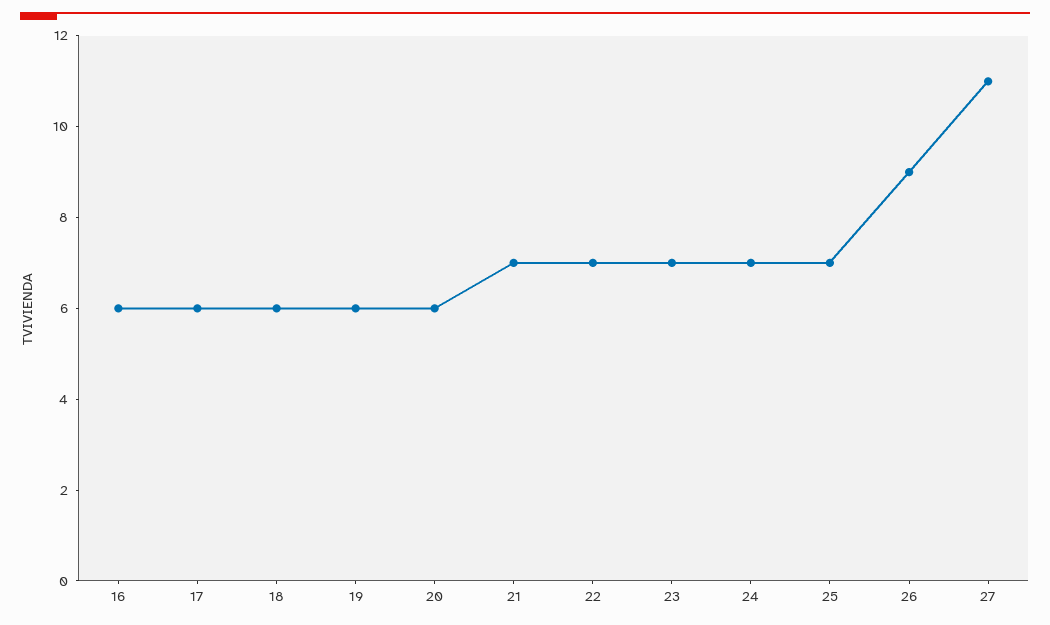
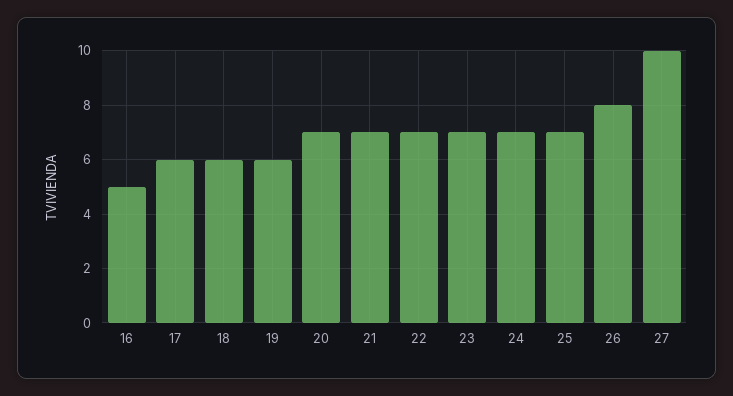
16: 6 -> 5
20: 6 -> 7
26: 9 -> 8
27: 11 -> 10

